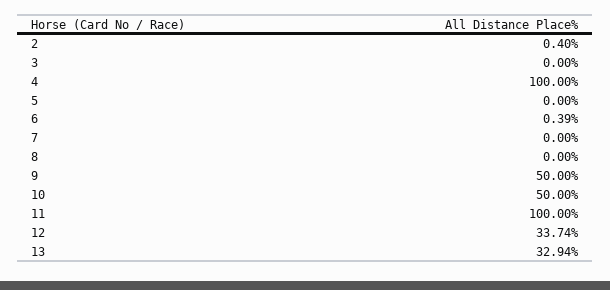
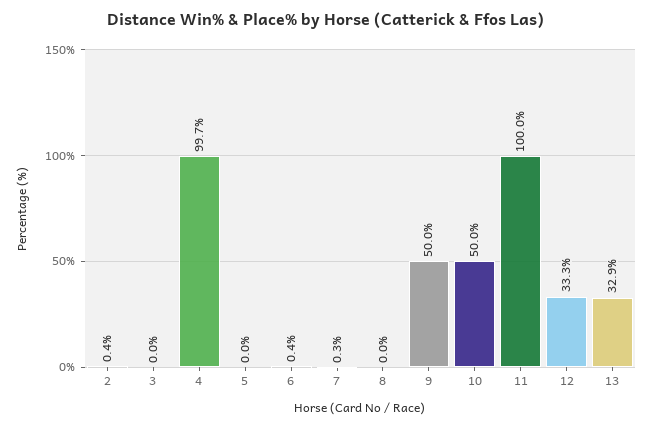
4: 100 -> 99.7
7: 0 -> 0.3
12: 33.74 -> 33.3

